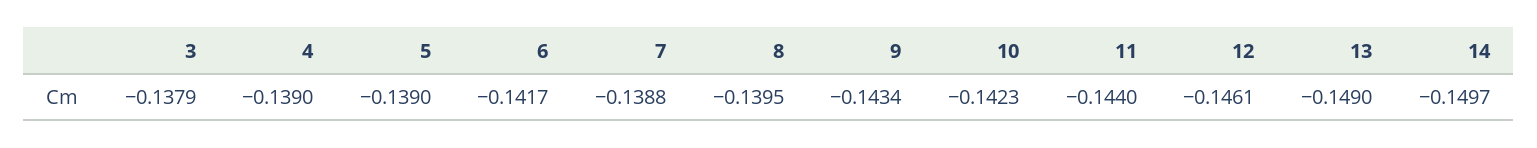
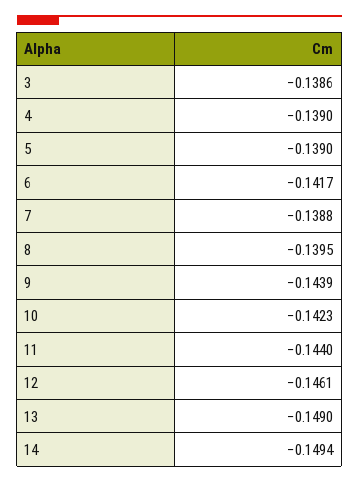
3: -0.1379 -> -0.1386
9: -0.1434 -> -0.1439
14: -0.1497 -> -0.1494

